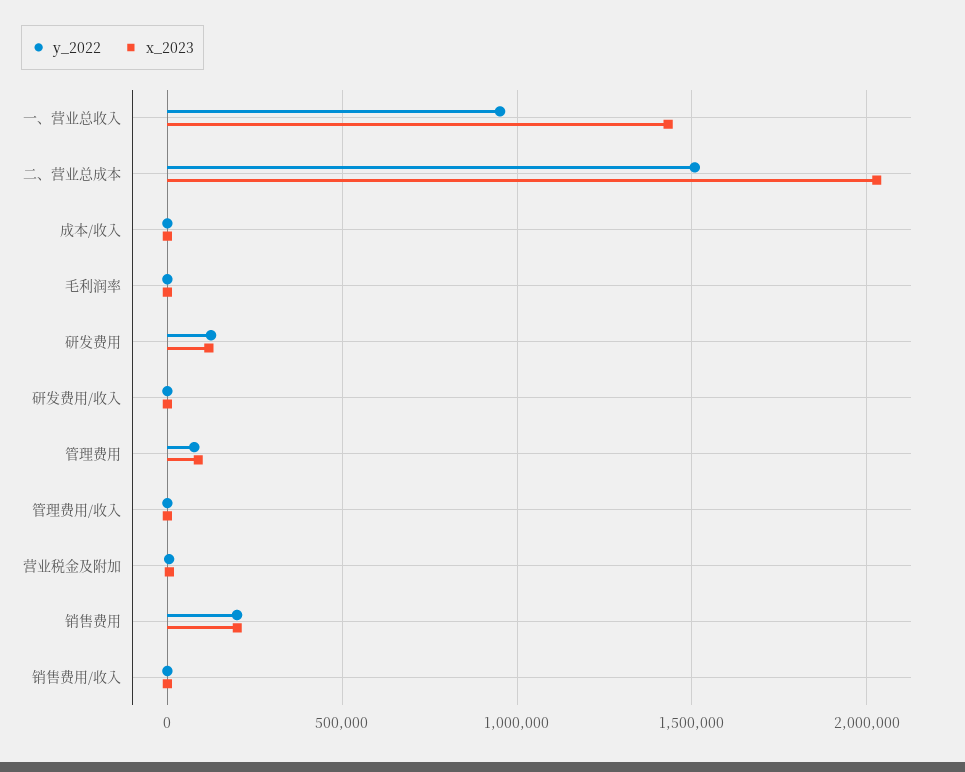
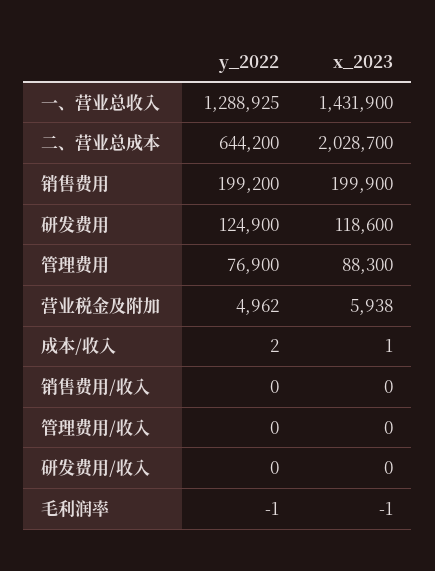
y_2022, 一、营业总收入: 950000 -> 1288925
y_2022, 二、营业总成本: 1500000 -> 644200

